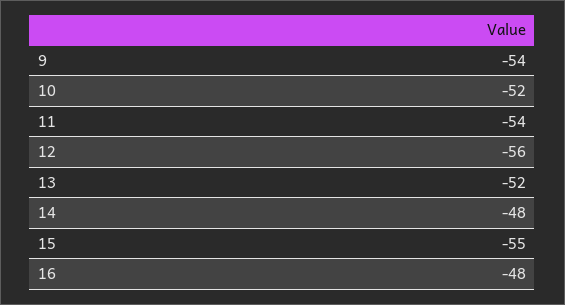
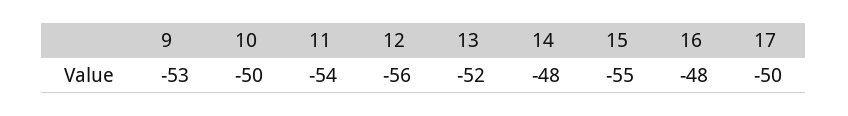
9: -54 -> -53
10: -52 -> -50
17: none -> -50

